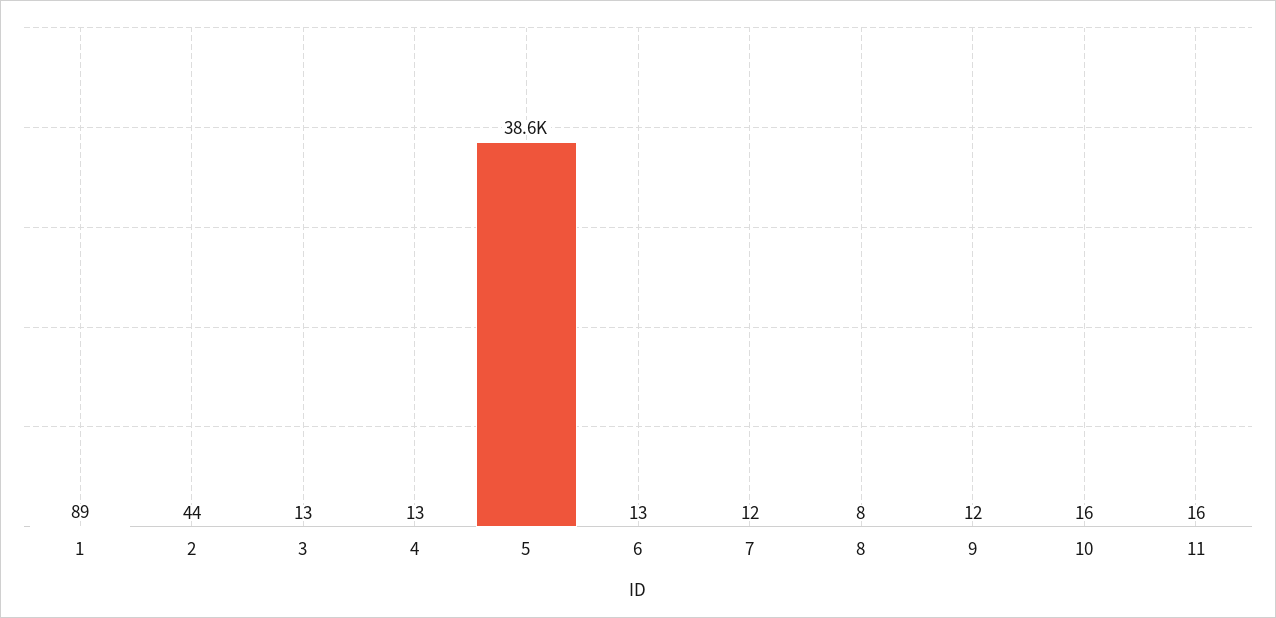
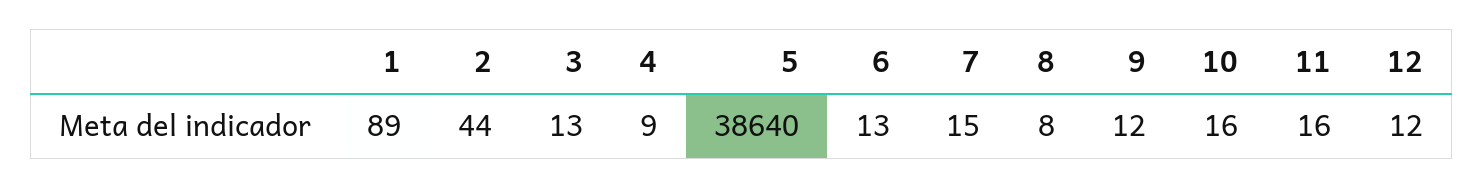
4: 13 -> 9
7: 12 -> 15
12: none -> 12

